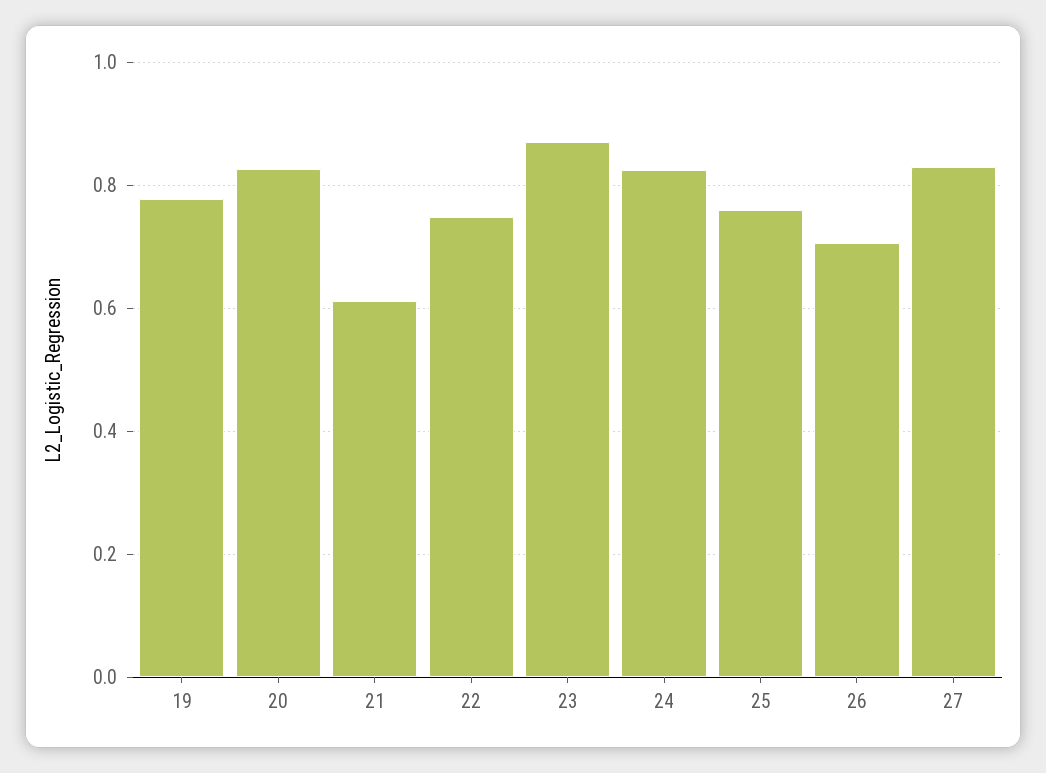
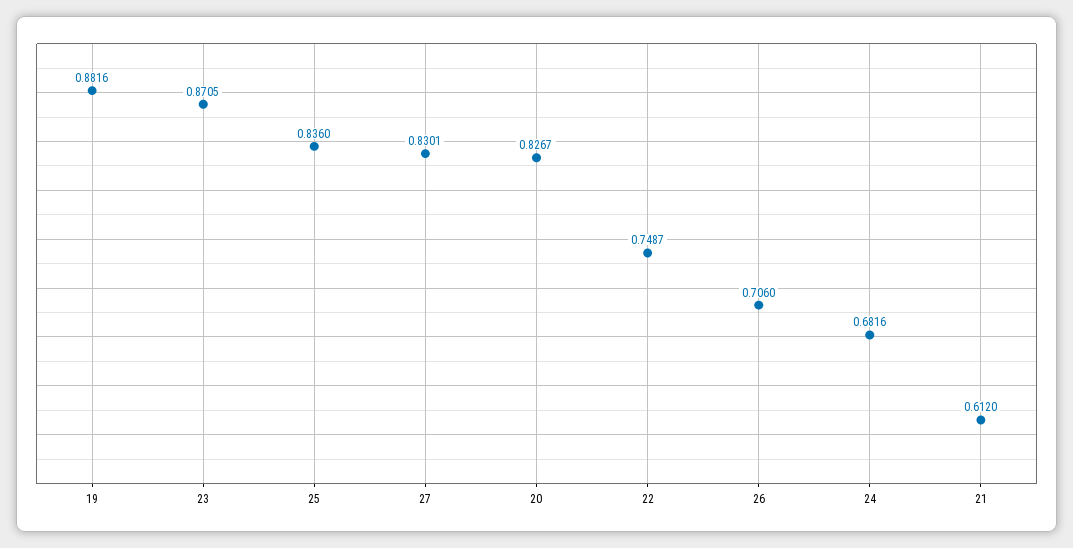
19: 0.78 -> 0.8816
24: 0.82 -> 0.6816
25: 0.76 -> 0.836

